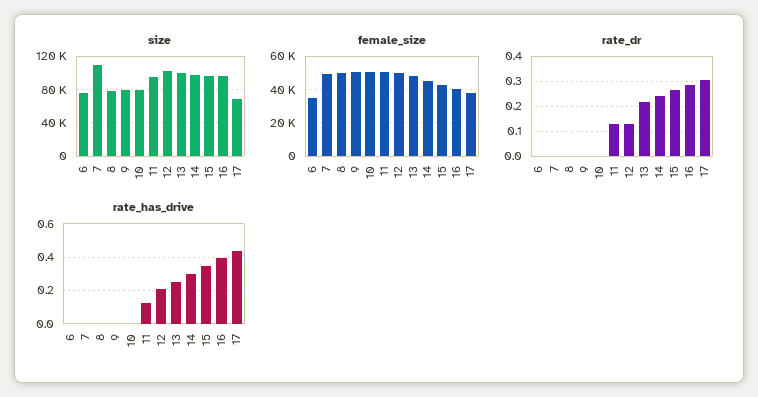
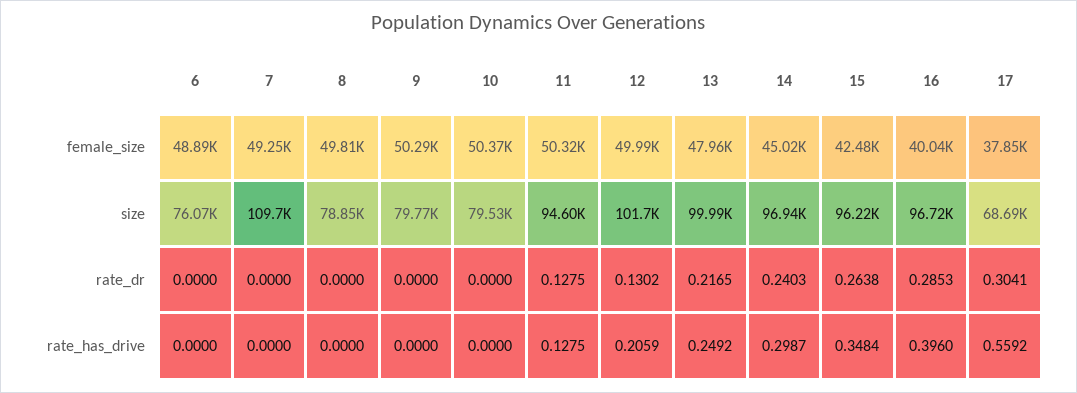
female_size, 6: 35000 -> 48890
rate_has_drive, 17: 0.45 -> 0.5592

